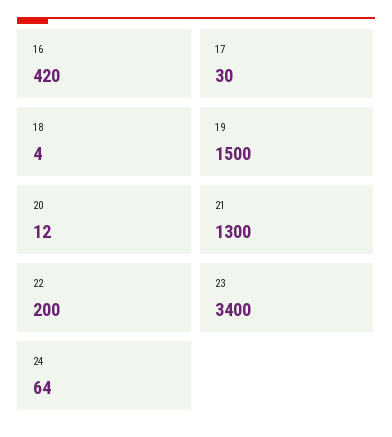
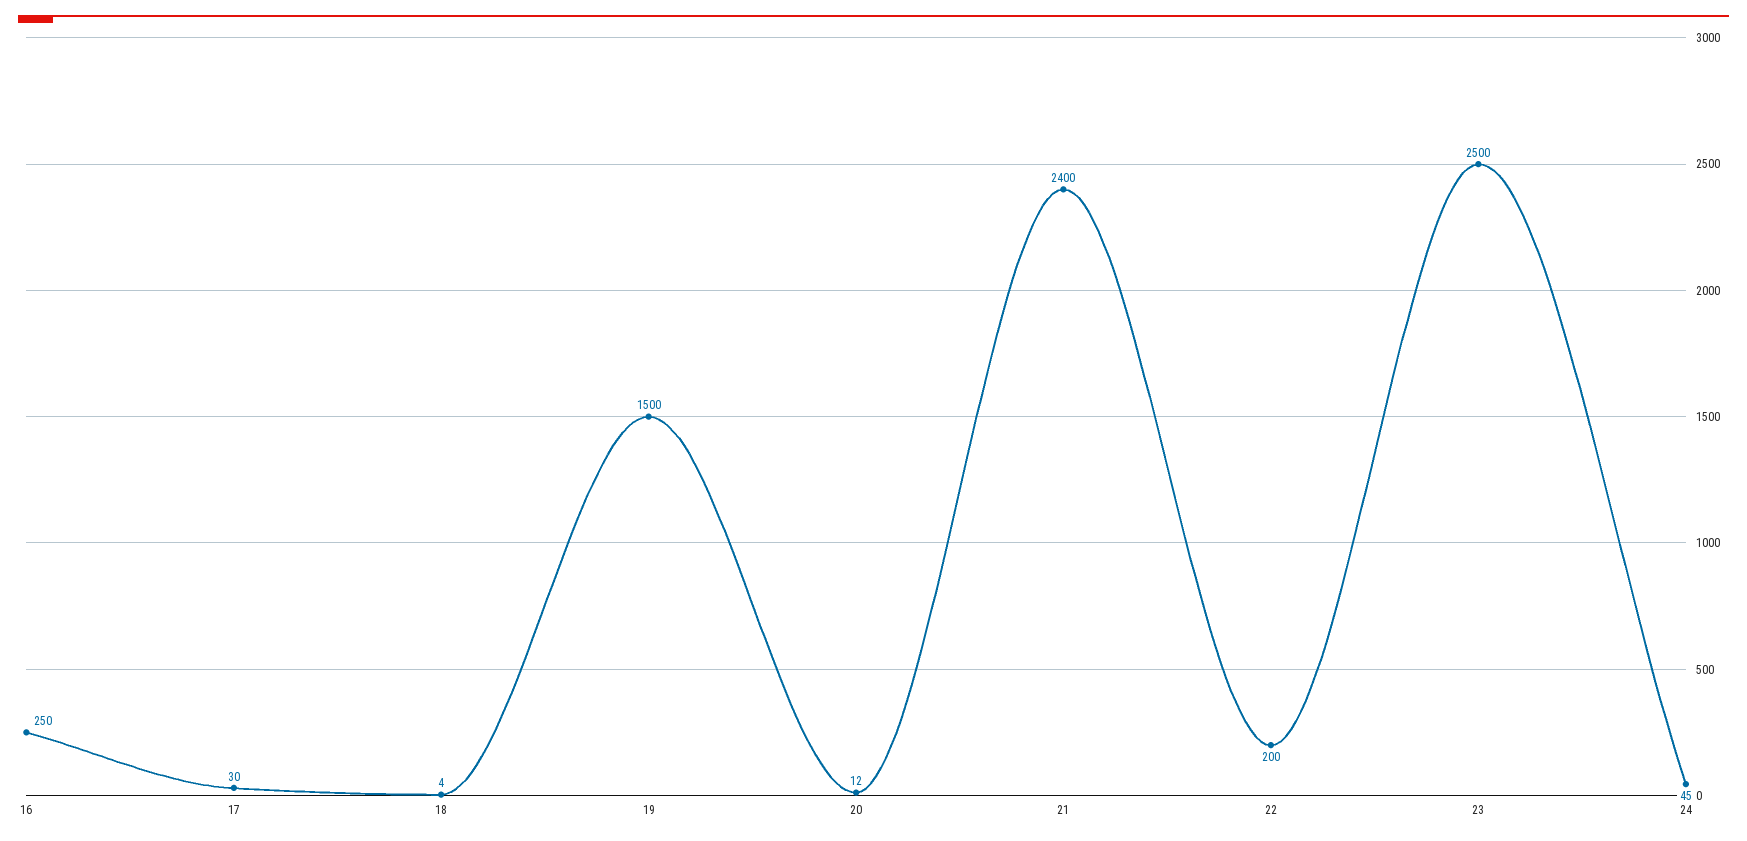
16: 420 -> 250
21: 1300 -> 2400
23: 3400 -> 2500
24: 64 -> 45

